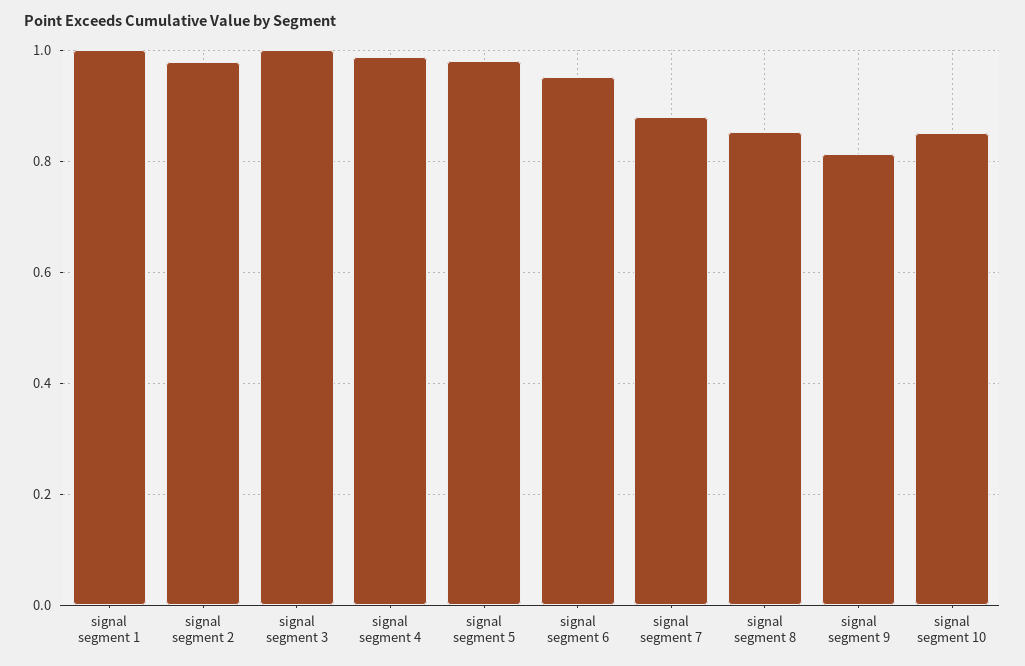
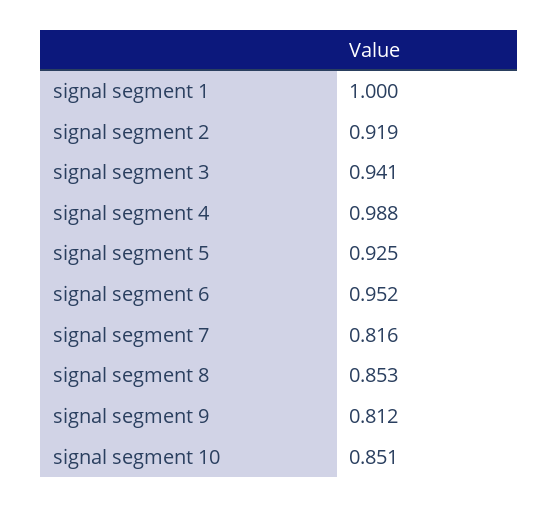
signal segment 2: 0.98 -> 0.919
signal segment 3: 1 -> 0.941
signal segment 5: 0.98 -> 0.925
signal segment 7: 0.88 -> 0.816

